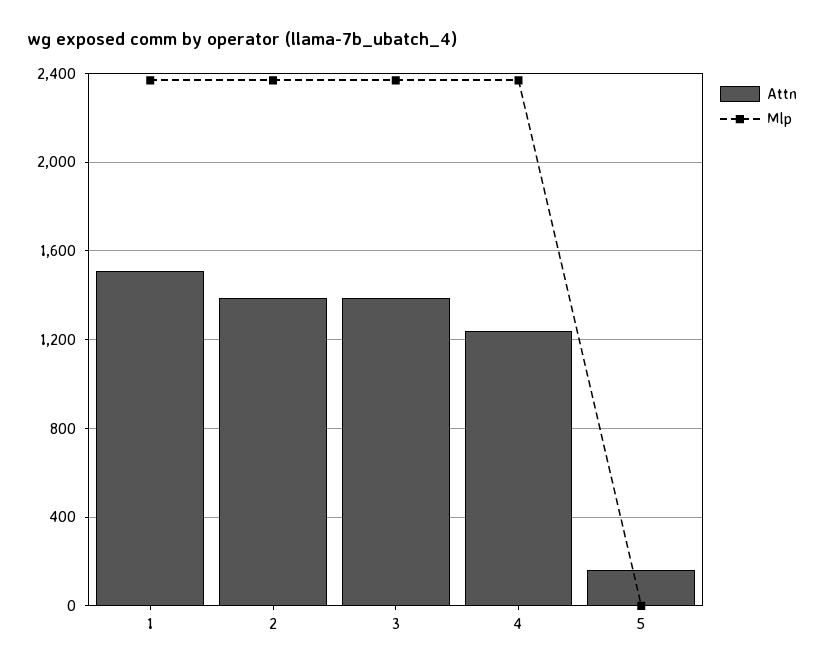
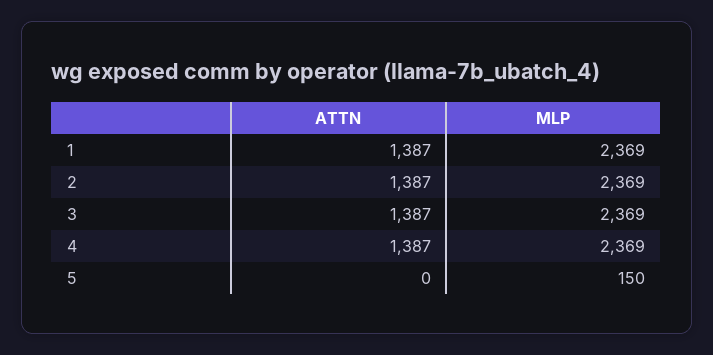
Attn, 1: 1500 -> 1387
Attn, 4: 1250 -> 1387
Attn, 5: 150 -> 0
Mlp, 5: 0 -> 150

